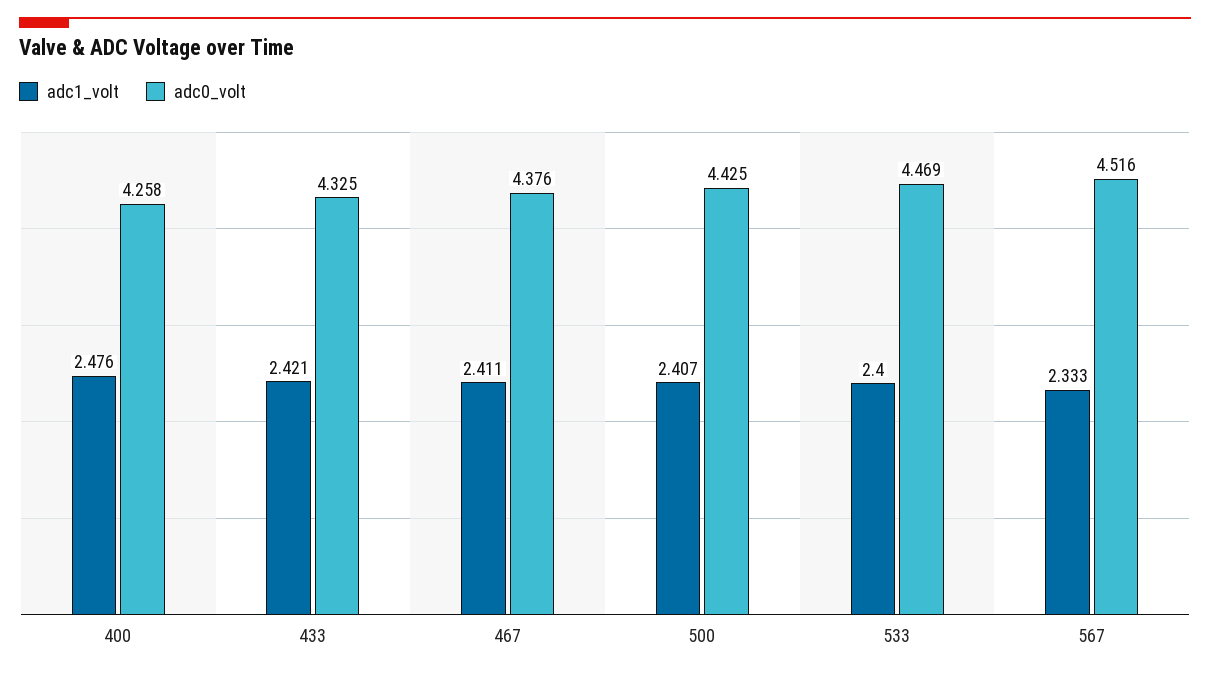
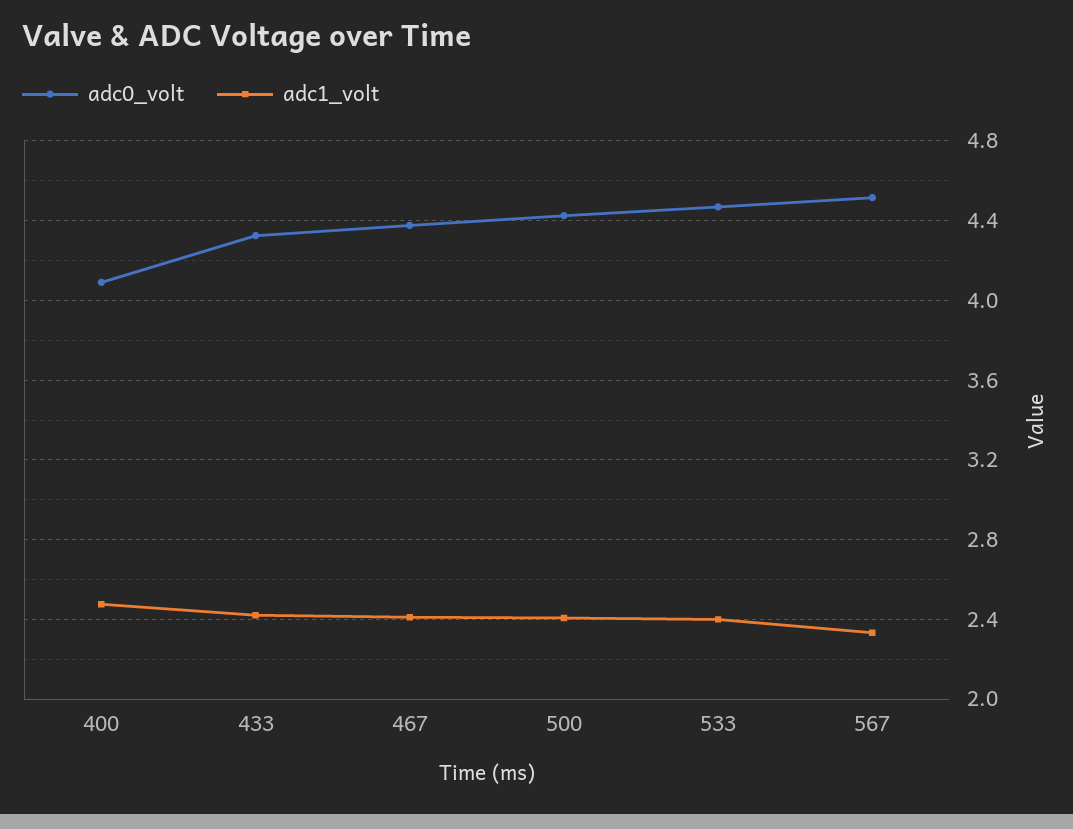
adc0_volt, 400: 4.258 -> 4.1

